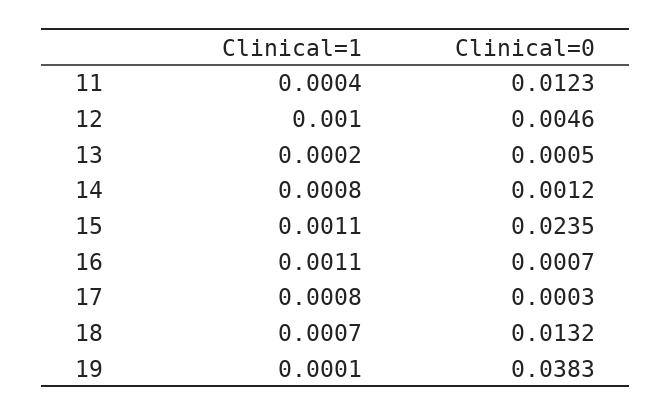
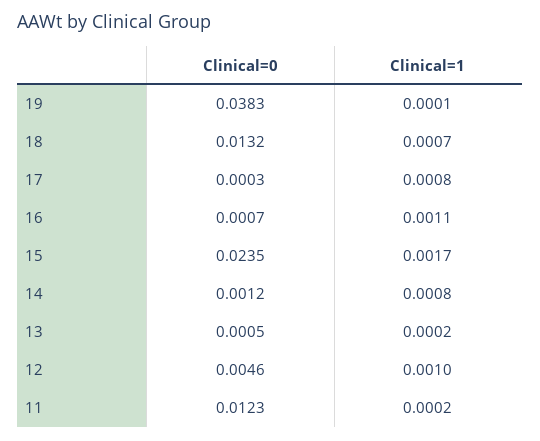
Clinical=1, 11: 0.0004 -> 0.0002
Clinical=1, 15: 0.0011 -> 0.0017

